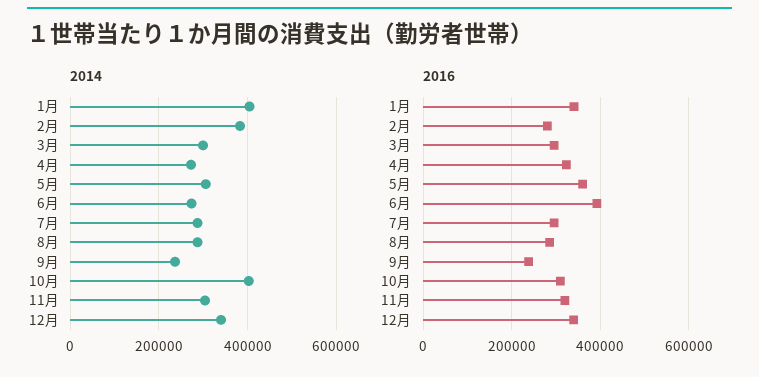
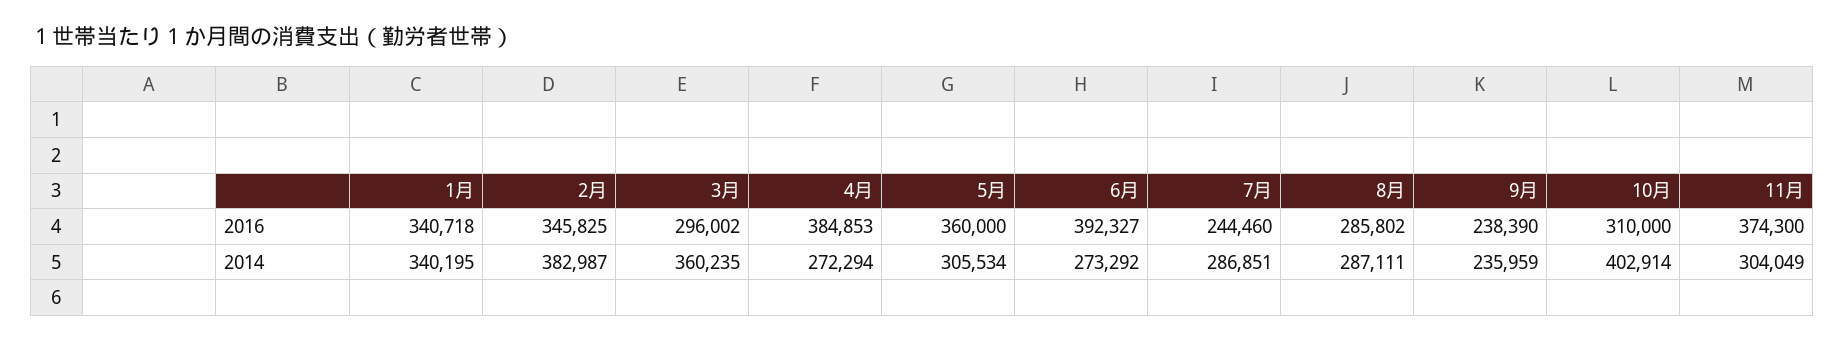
2014, 1月: 400000 -> 340195
2014, 3月: 300000 -> 360235
2014, 12月: 340000 -> none
2016, 2月: 280000 -> 345825
2016, 4月: 320000 -> 384853
2016, 7月: 300000 -> 244460
2016, 11月: 320000 -> 374300
2016, 12月: 340000 -> none

